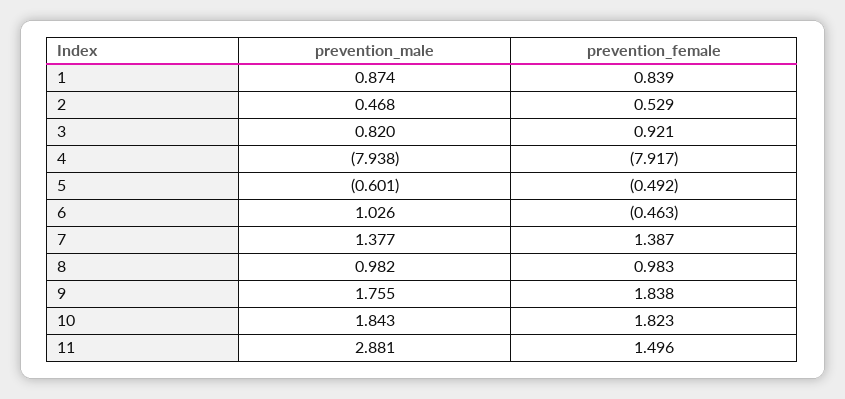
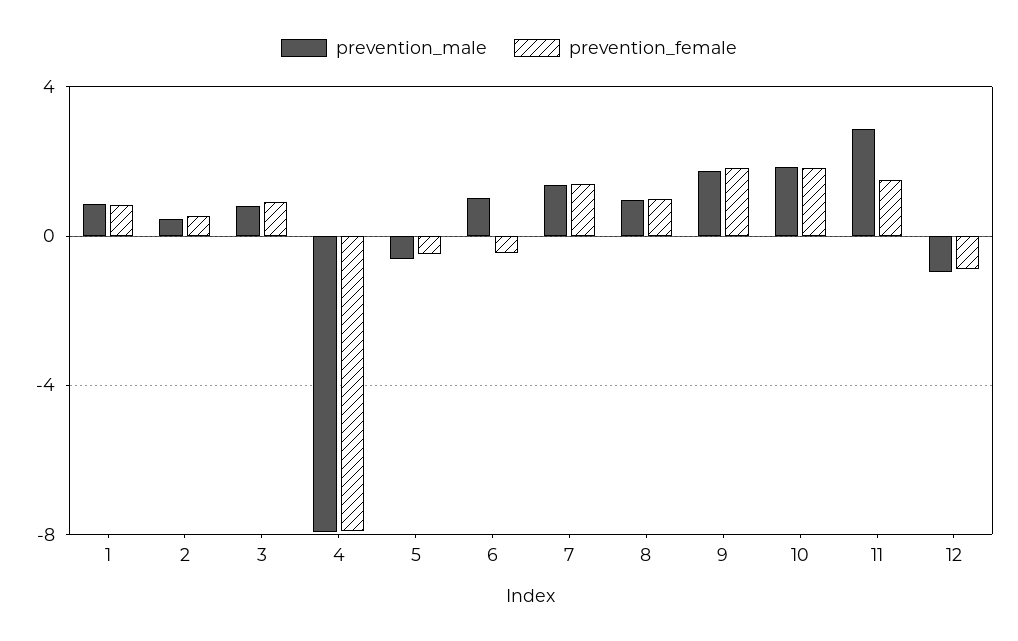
prevention_male, 12: none -> -1
prevention_female, 12: none -> -1

